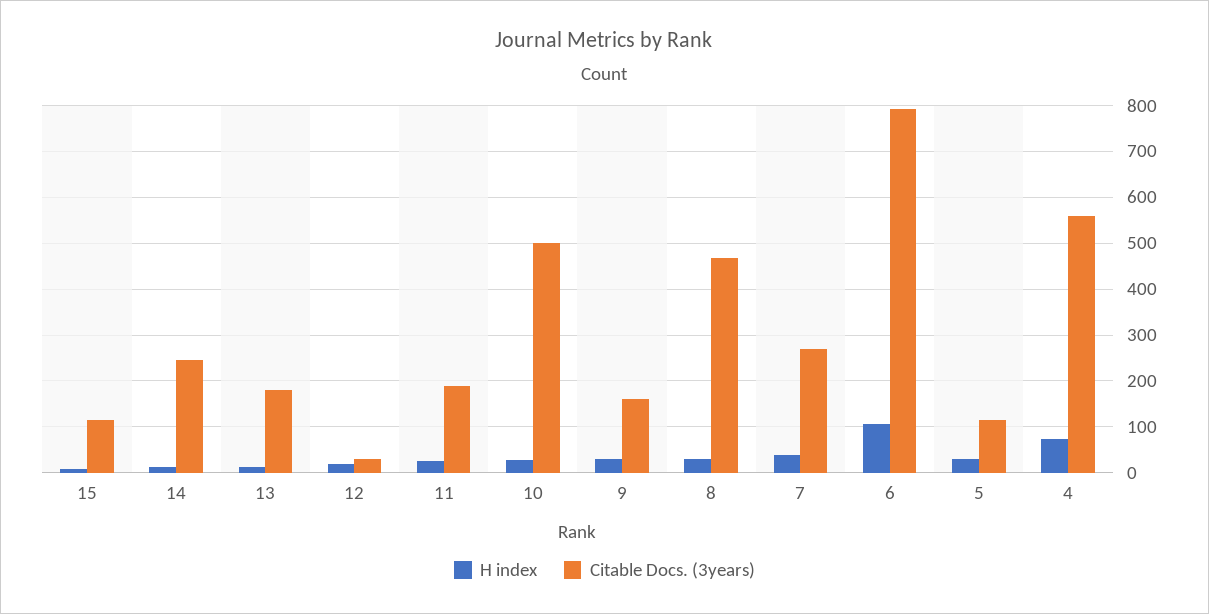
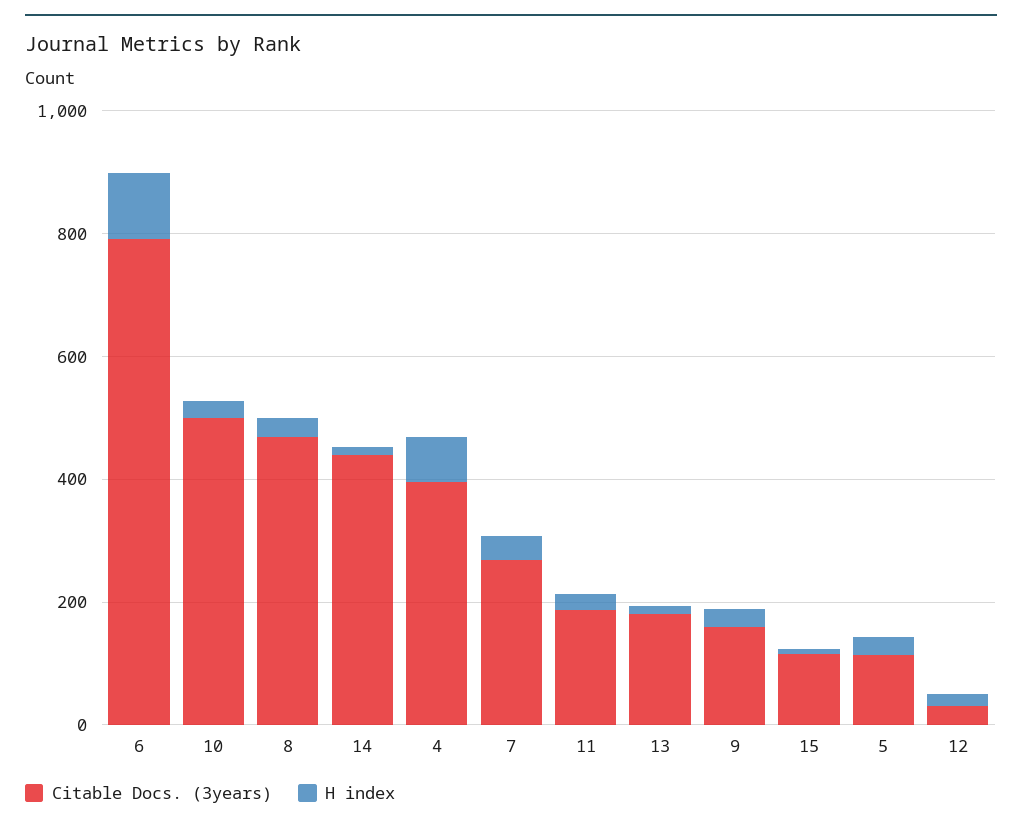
Citable Docs. (3years), 14: 240 -> 450
Citable Docs. (3years), 4: 560 -> 400

